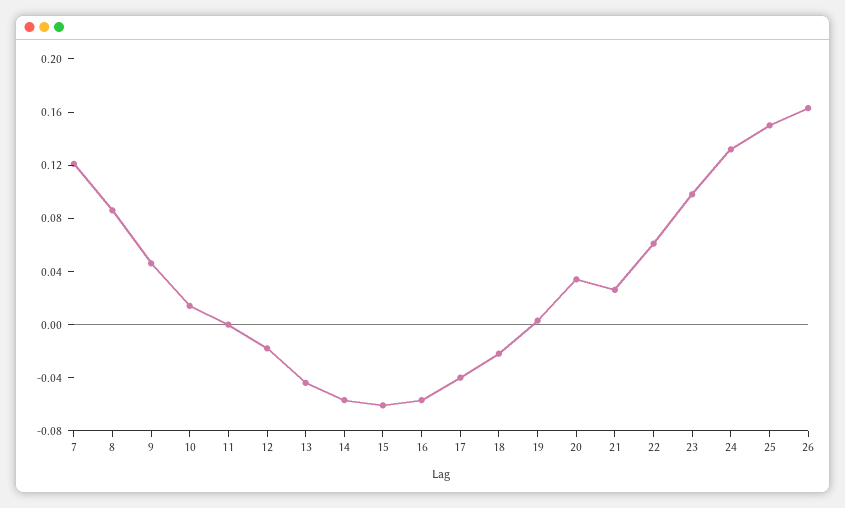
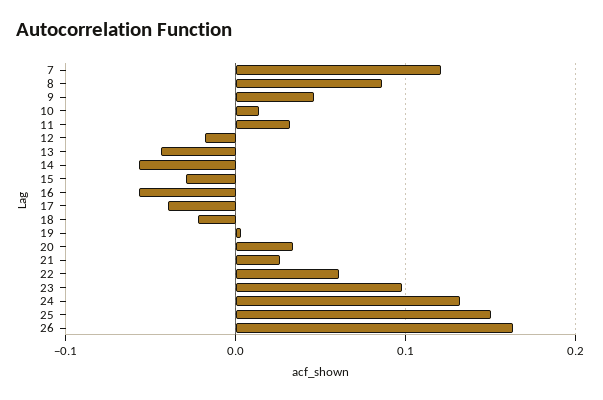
11: 0 -> 0.03
15: -0.06 -> -0.03

